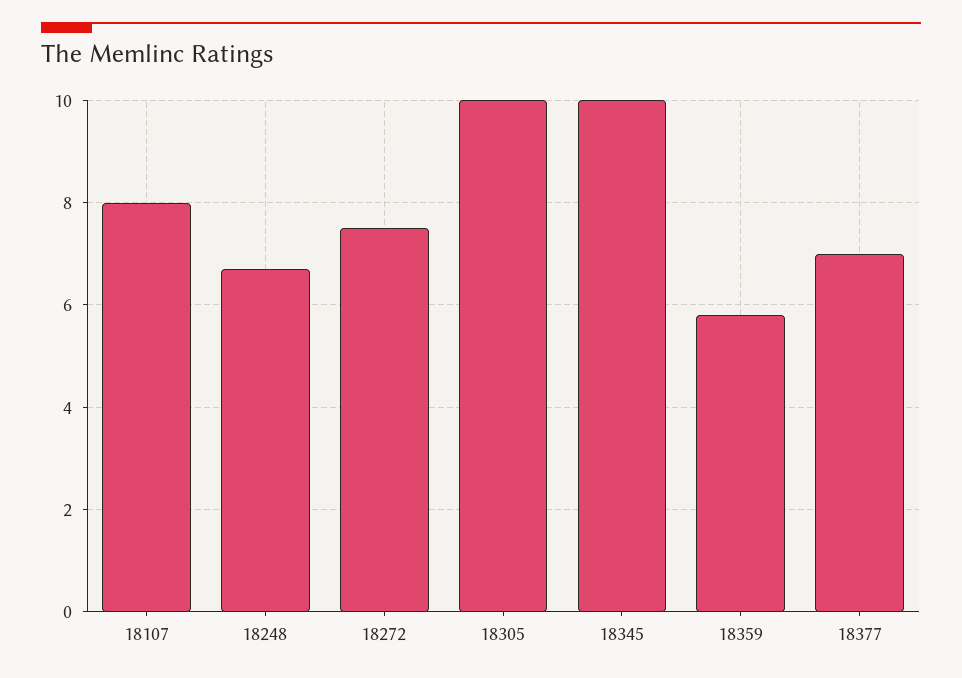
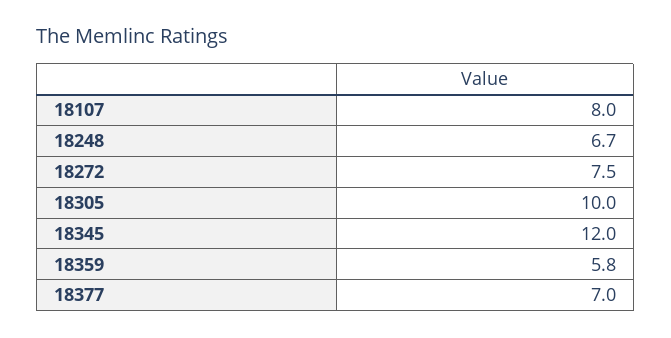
18345: 10 -> 12

